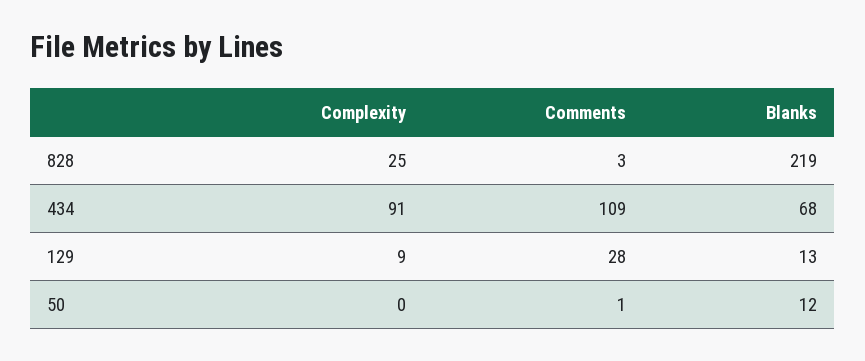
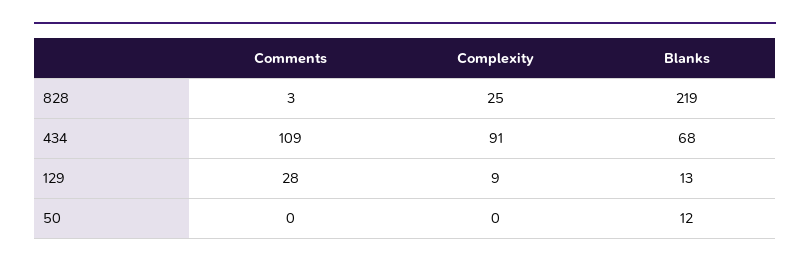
Comments, 50: 1 -> 0

